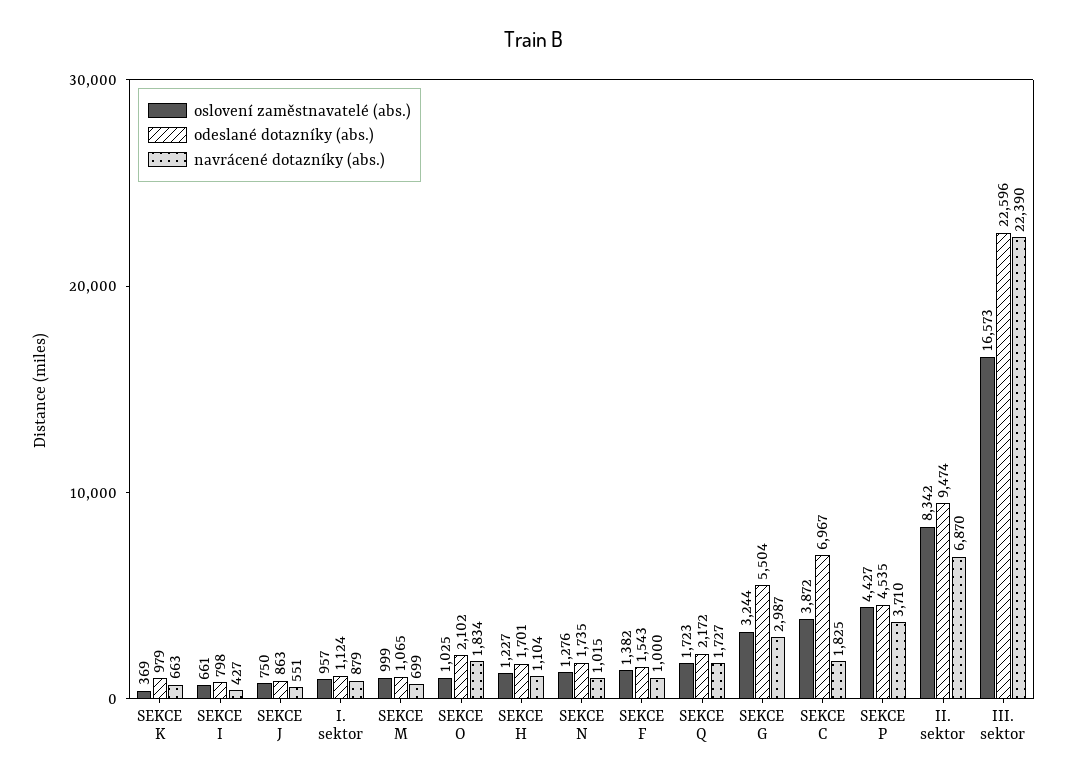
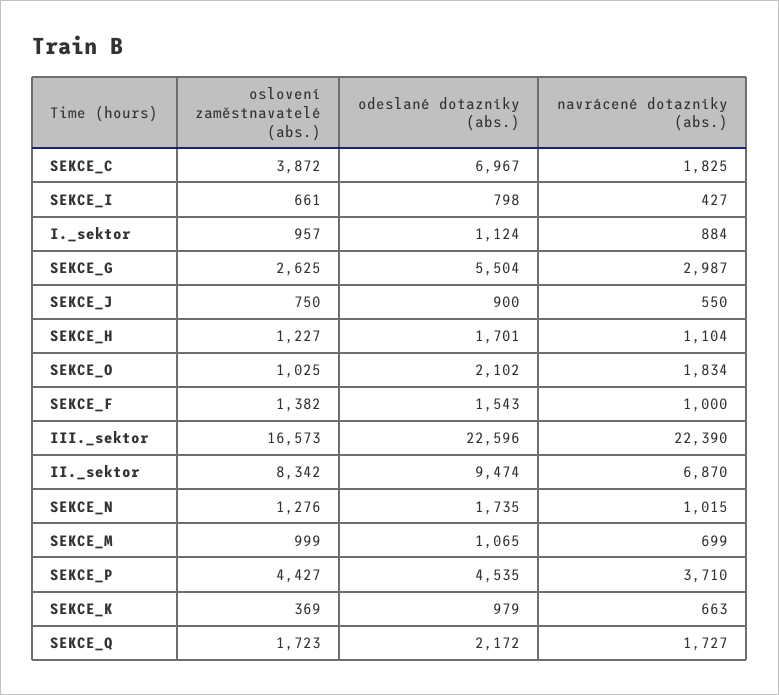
odeslané dotazníky (abs.), SEKCE J: 863 -> 900
navrácené dotazníky (abs.), SEKCE J: 551 -> 550
navrácené dotazníky (abs.), I. sektor: 879 -> 884
oslovení zaměstnavatelé (abs.), SEKCE G: 3244 -> 2625

